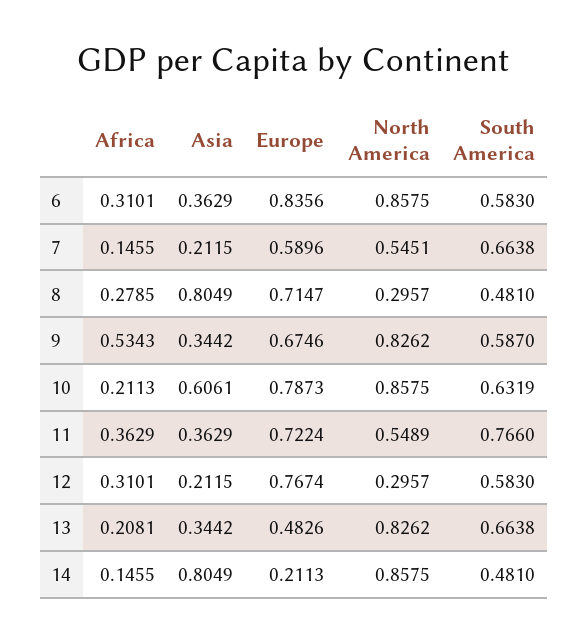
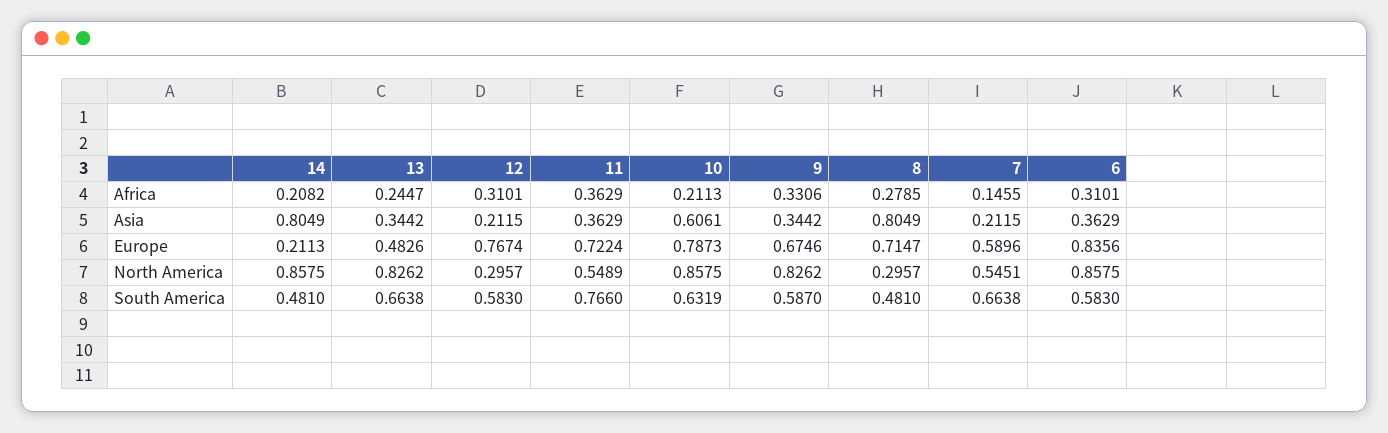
Africa, 9: 0.5343 -> 0.3306
Africa, 13: 0.2081 -> 0.2447
Africa, 14: 0.1455 -> 0.2082

